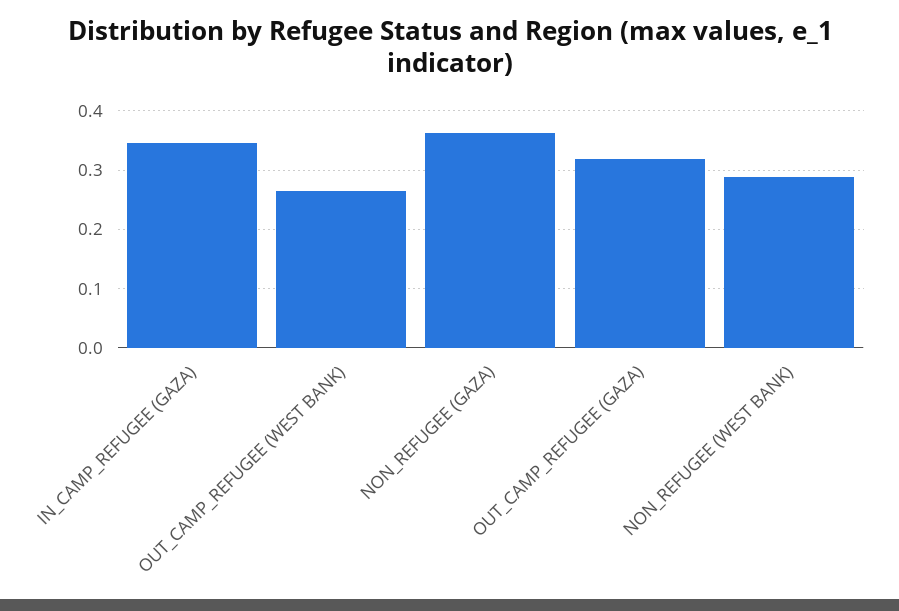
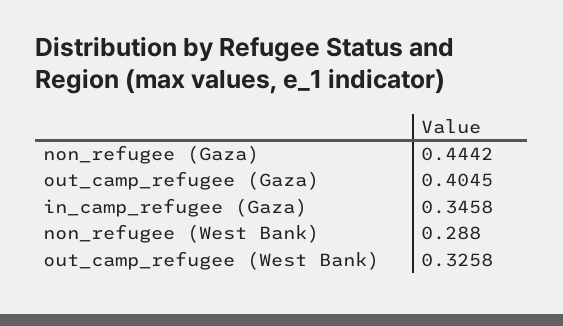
OUT_CAMP_REFUGEE (WEST BANK): 0.26 -> 0.3258
NON_REFUGEE (GAZA): 0.36 -> 0.4442
OUT_CAMP_REFUGEE (GAZA): 0.32 -> 0.4045

